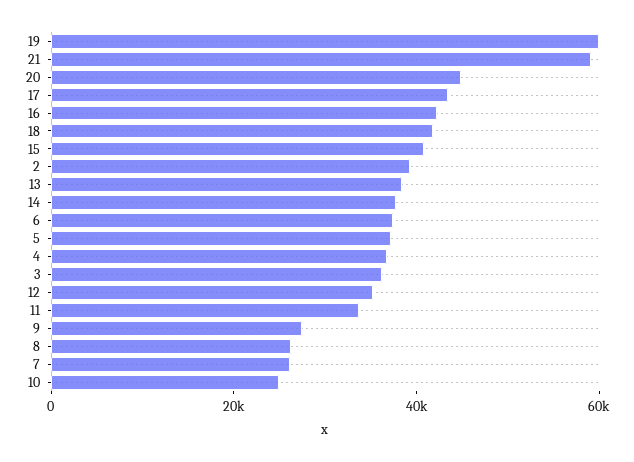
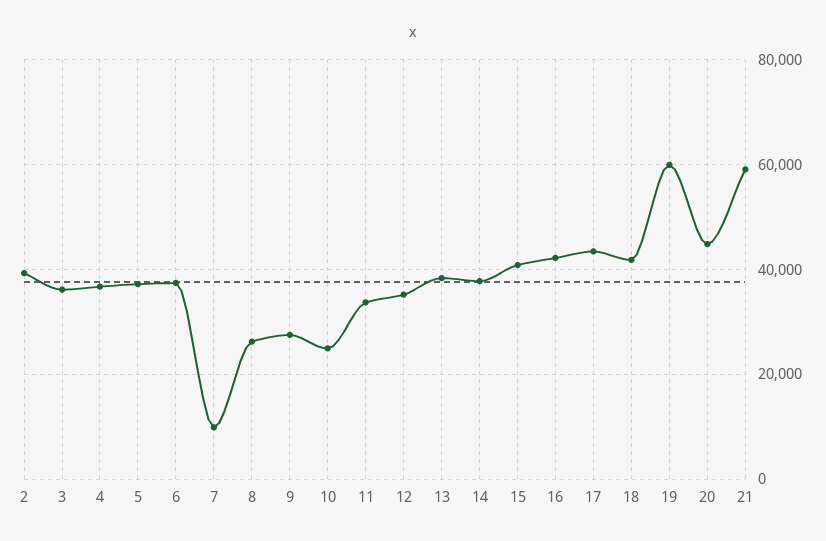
7: 25000 -> 10000

